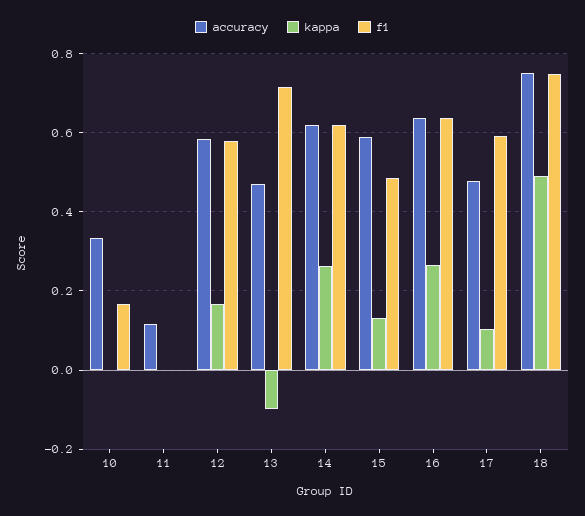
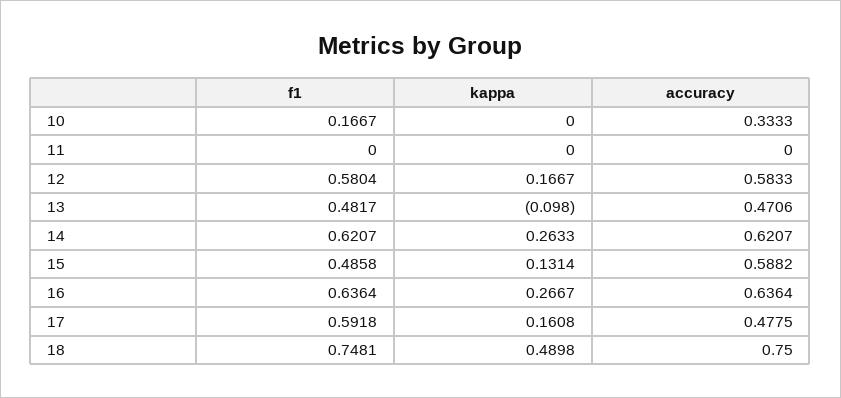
accuracy, 11: 0.12 -> 0
f1, 13: 0.72 -> 0.4817
kappa, 17: 0.1 -> 0.1608

